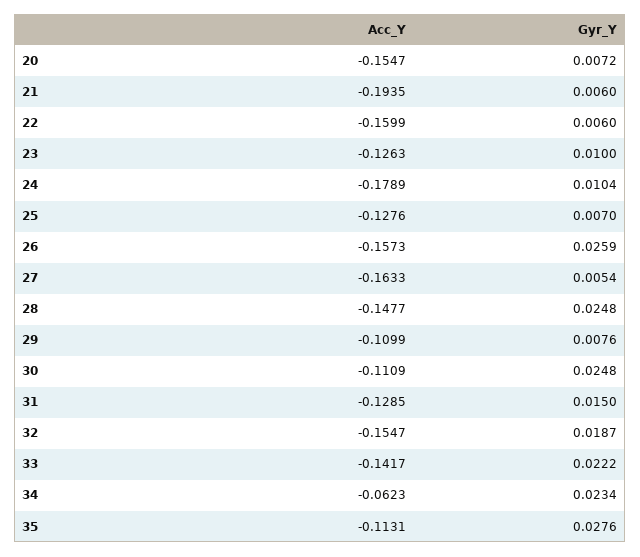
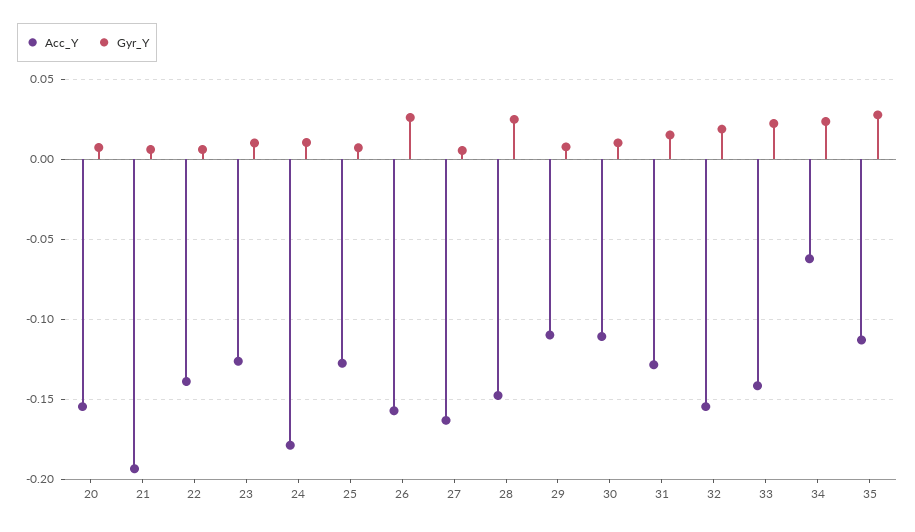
Acc_Y, 22: -0.1599 -> -0.14
Gyr_Y, 30: 0.0248 -> 0.01

